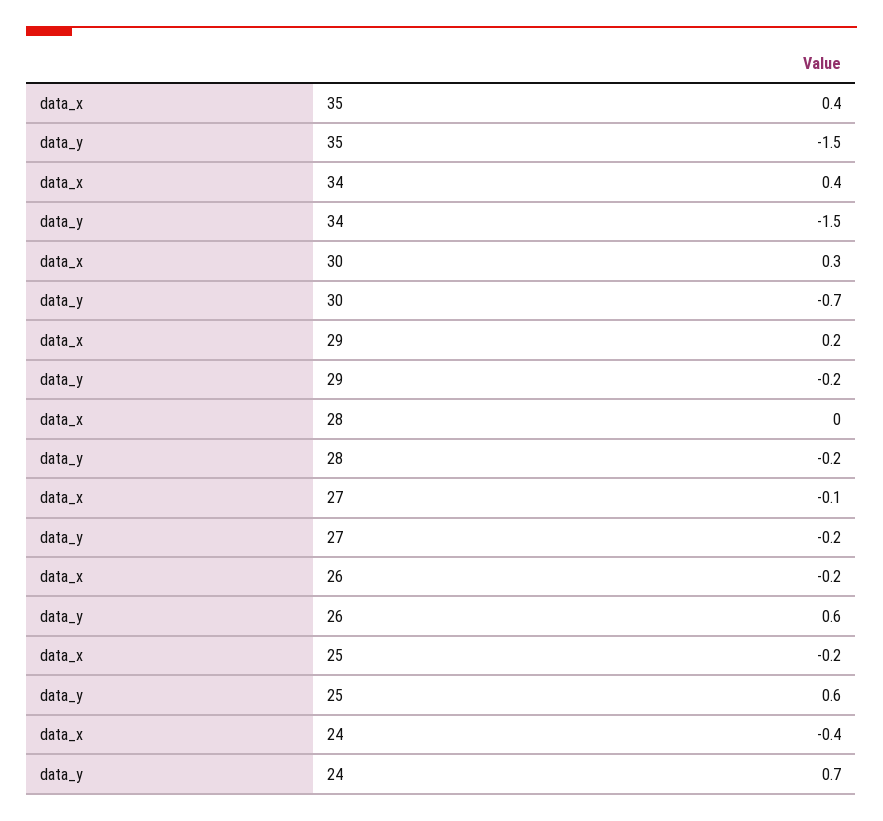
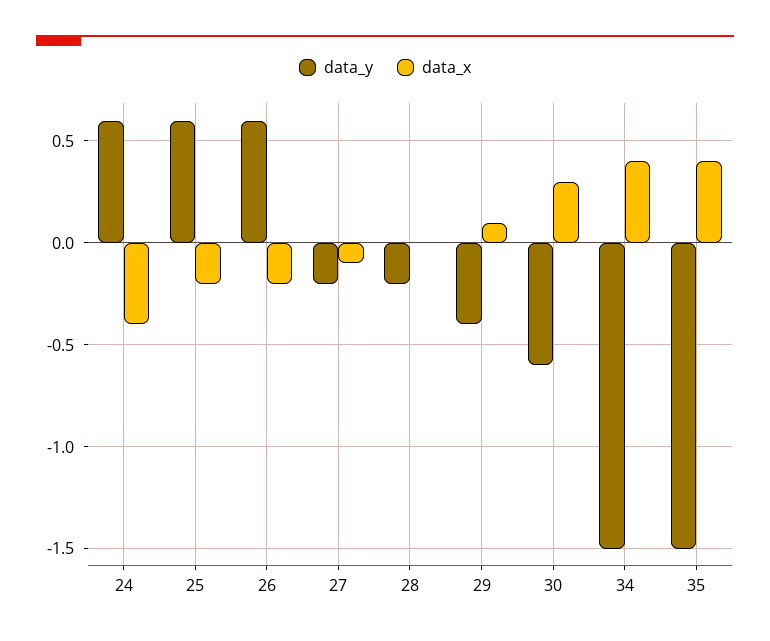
data_y, 30: -0.7 -> -0.6
data_x, 29: 0.2 -> 0.1
data_y, 29: -0.2 -> -0.4
data_y, 24: 0.7 -> 0.6

